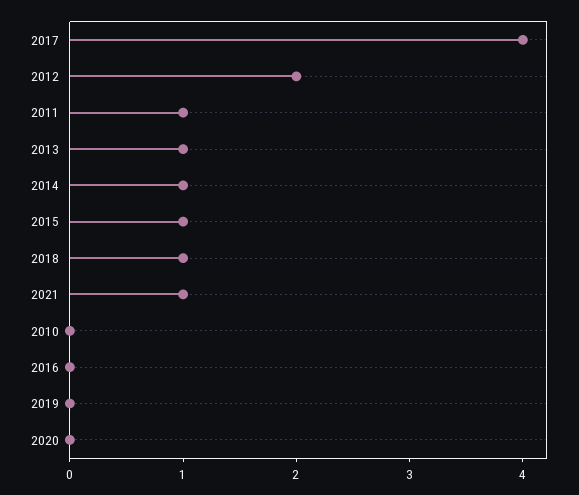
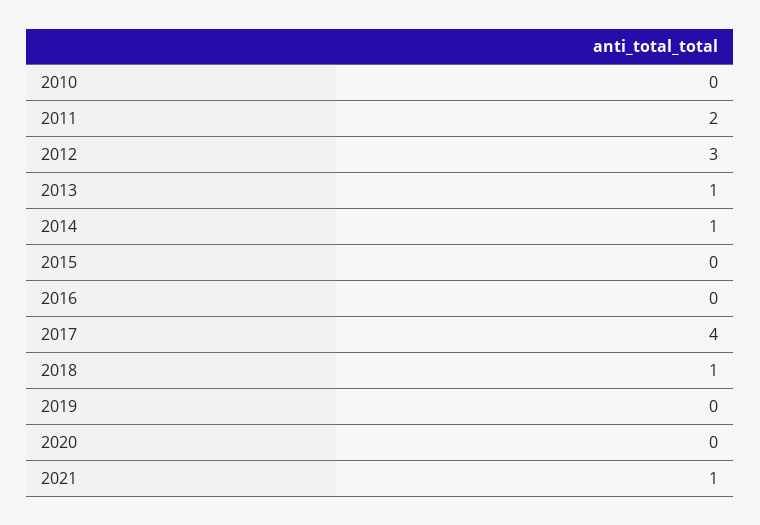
2012: 2 -> 3
2011: 1 -> 2
2015: 1 -> 0

